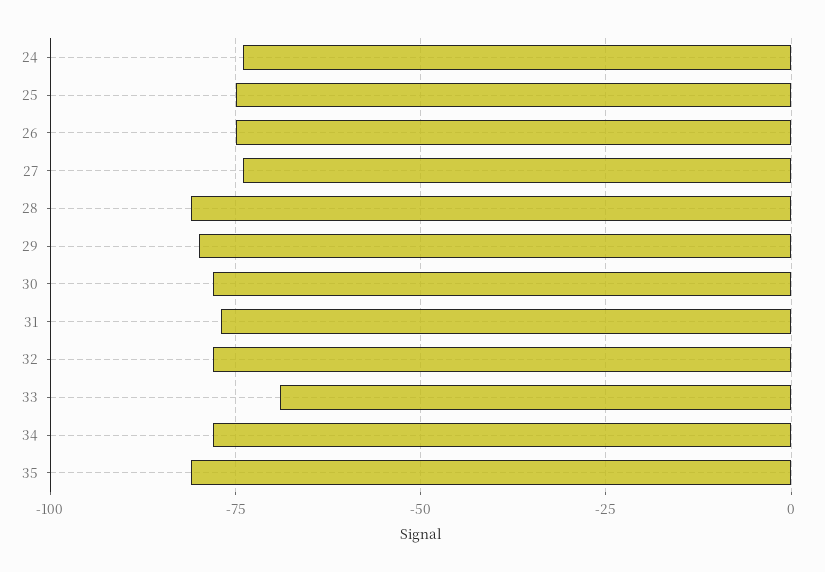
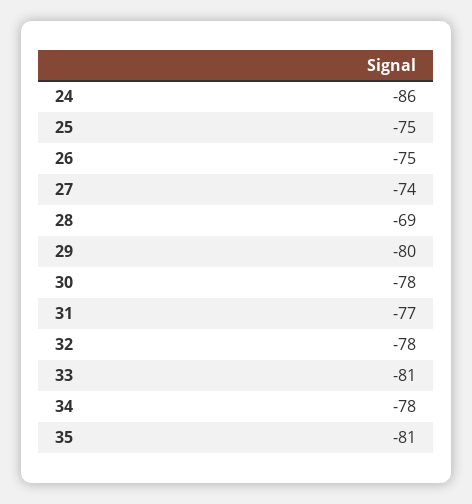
24: -75 -> -86
28: -80 -> -69
33: -70 -> -81

